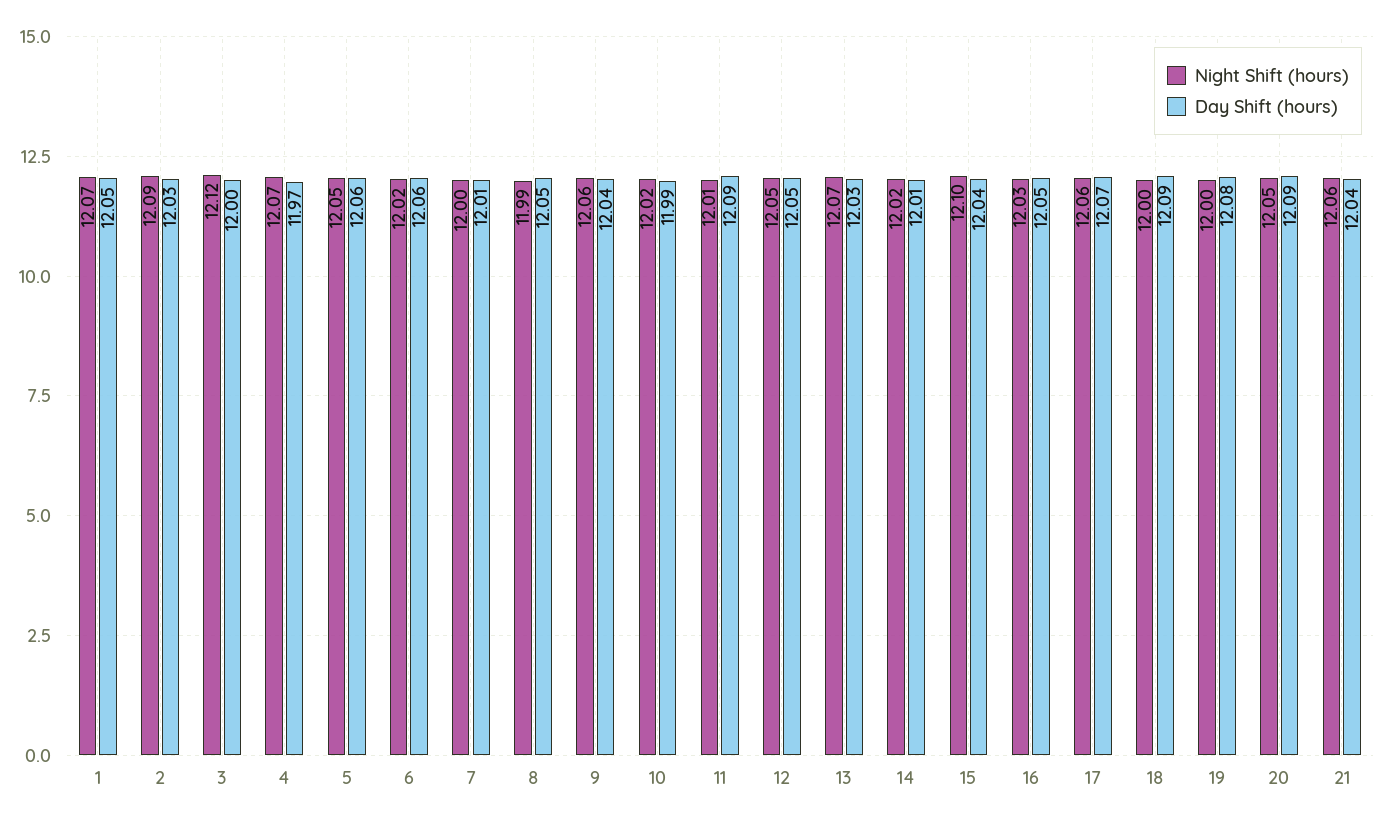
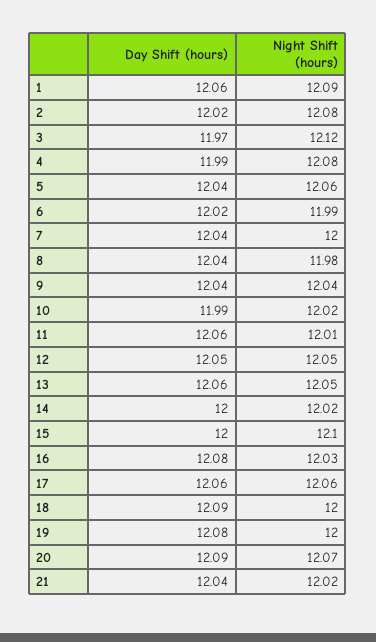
Night Shift (hours), 1: 12.07 -> 12.09
Day Shift (hours), 1: 12.05 -> 12.06
Night Shift (hours), 2: 12.09 -> 12.08
Day Shift (hours), 2: 12.03 -> 12.02
Day Shift (hours), 3: 12 -> 11.97
Night Shift (hours), 4: 12.07 -> 12.08
Day Shift (hours), 4: 11.97 -> 11.99
Night Shift (hours), 5: 12.05 -> 12.06
Day Shift (hours), 5: 12.06 -> 12.04
Night Shift (hours), 6: 12.02 -> 11.99
Day Shift (hours), 6: 12.06 -> 12.02
Day Shift (hours), 7: 12.01 -> 12.04
Night Shift (hours), 8: 11.99 -> 11.98
Day Shift (hours), 8: 12.05 -> 12.04
Night Shift (hours), 9: 12.06 -> 12.04
Day Shift (hours), 11: 12.09 -> 12.06
Night Shift (hours), 13: 12.07 -> 12.05
Day Shift (hours), 13: 12.03 -> 12.06
Day Shift (hours), 14: 12.01 -> 12
Day Shift (hours), 15: 12.04 -> 12
Day Shift (hours), 16: 12.05 -> 12.08
Day Shift (hours), 17: 12.07 -> 12.06
Night Shift (hours), 20: 12.05 -> 12.07
Night Shift (hours), 21: 12.06 -> 12.02

